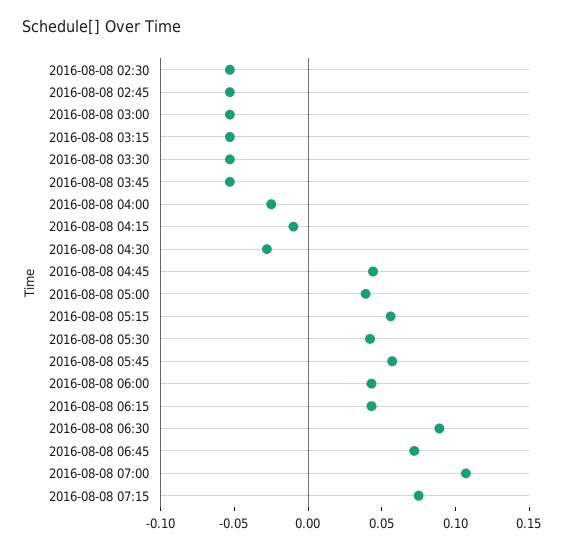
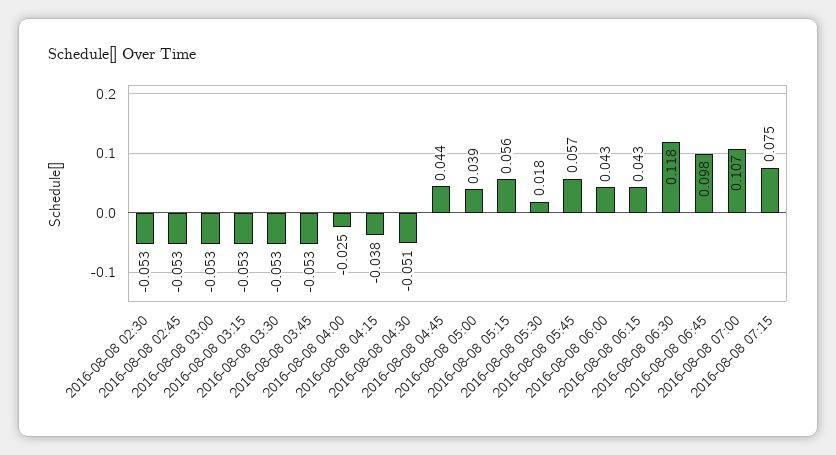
2016-08-08 04:15: -0.01 -> -0.038
2016-08-08 04:30: -0.03 -> -0.051
2016-08-08 05:30: 0.04 -> 0.018
2016-08-08 06:30: 0.09 -> 0.118
2016-08-08 06:45: 0.07 -> 0.098

